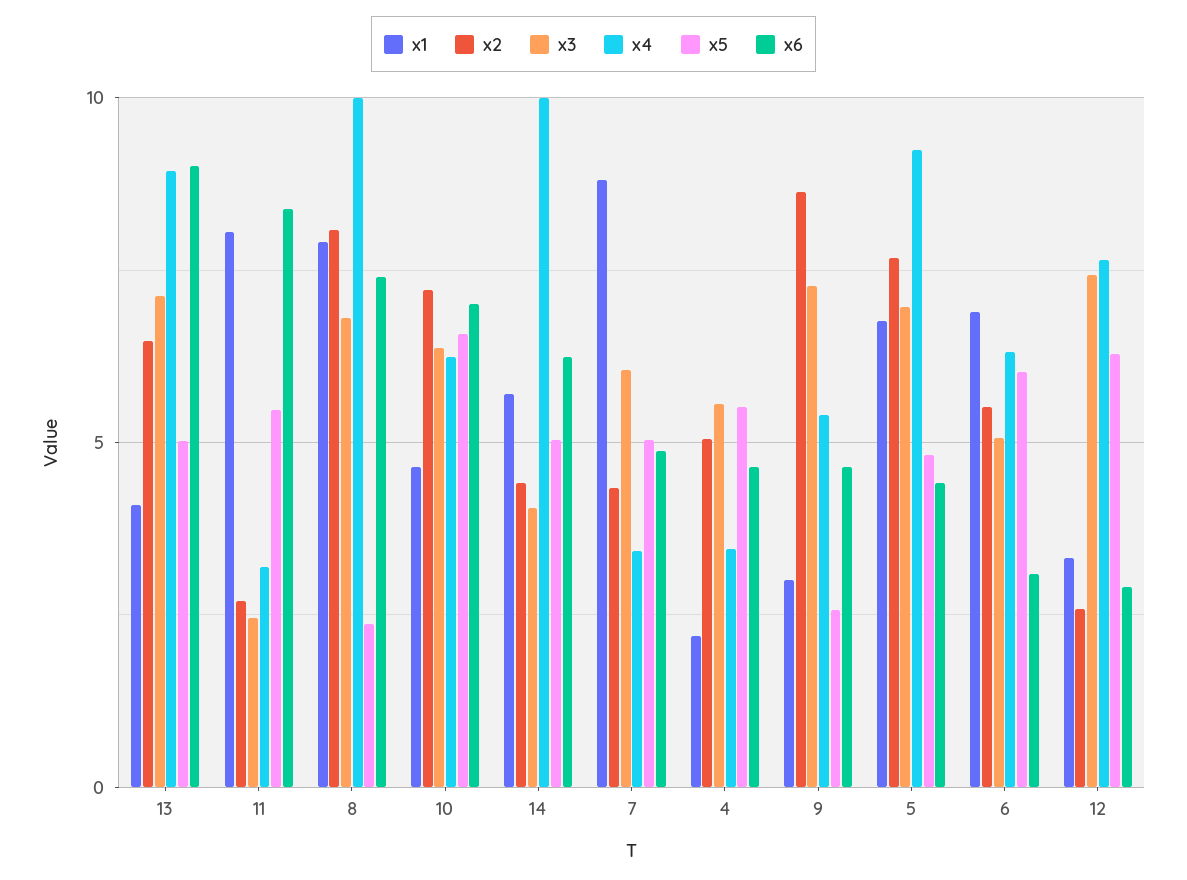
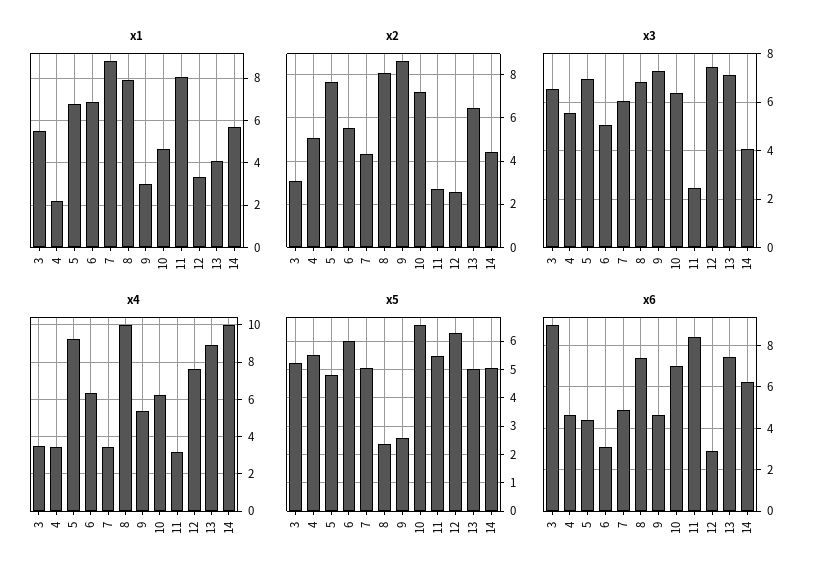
x6, 13: 9 -> 7.5
x1, 3: none -> 5.5
x2, 3: none -> 3
x3, 3: none -> 6.5
x4, 3: none -> 3.5
x5, 3: none -> 5.25
x6, 3: none -> 9

